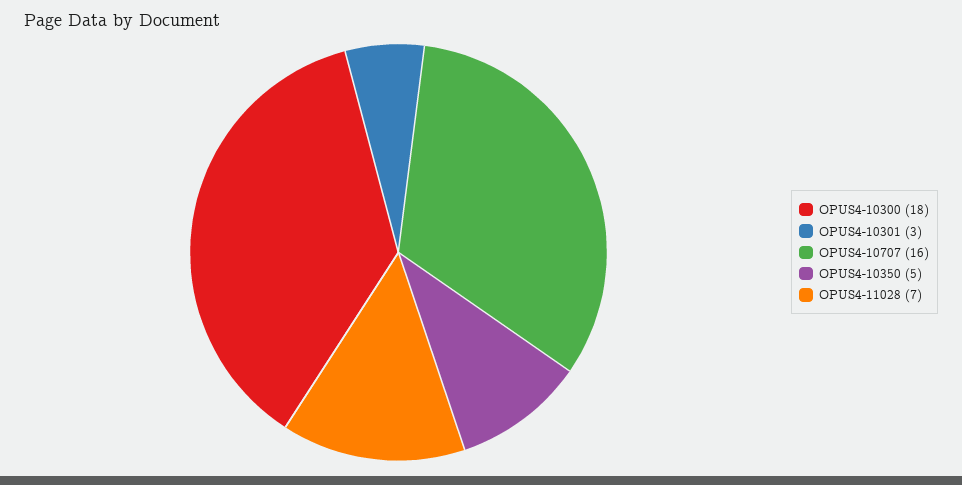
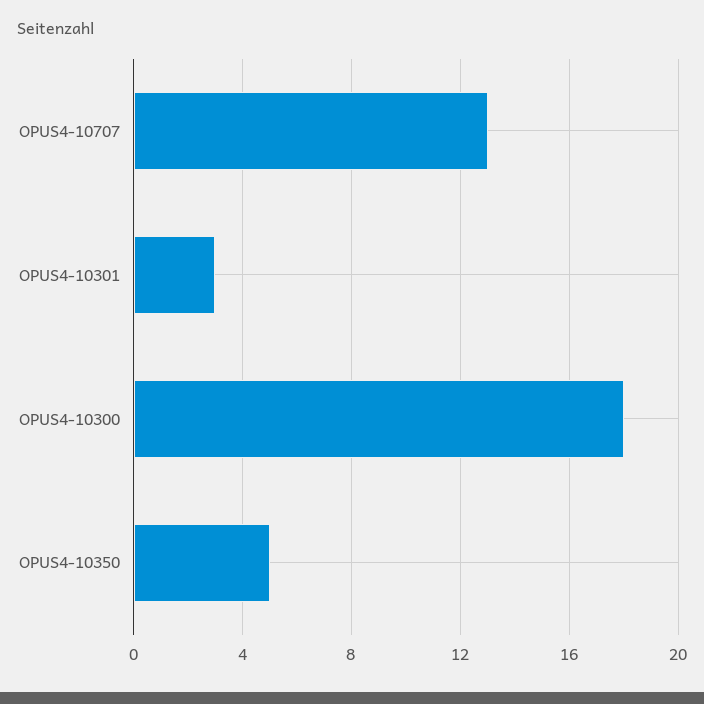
OPUS4-10707: 16 -> 13
OPUS4-11028: 7 -> none

